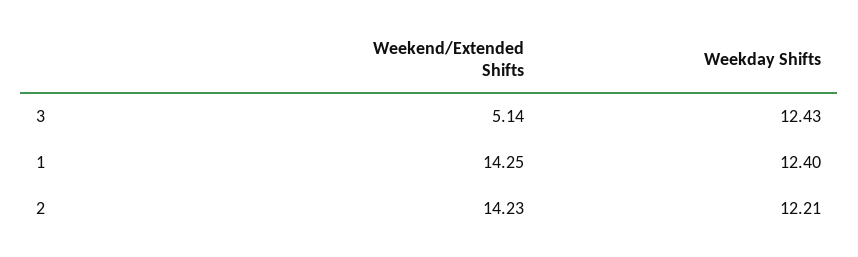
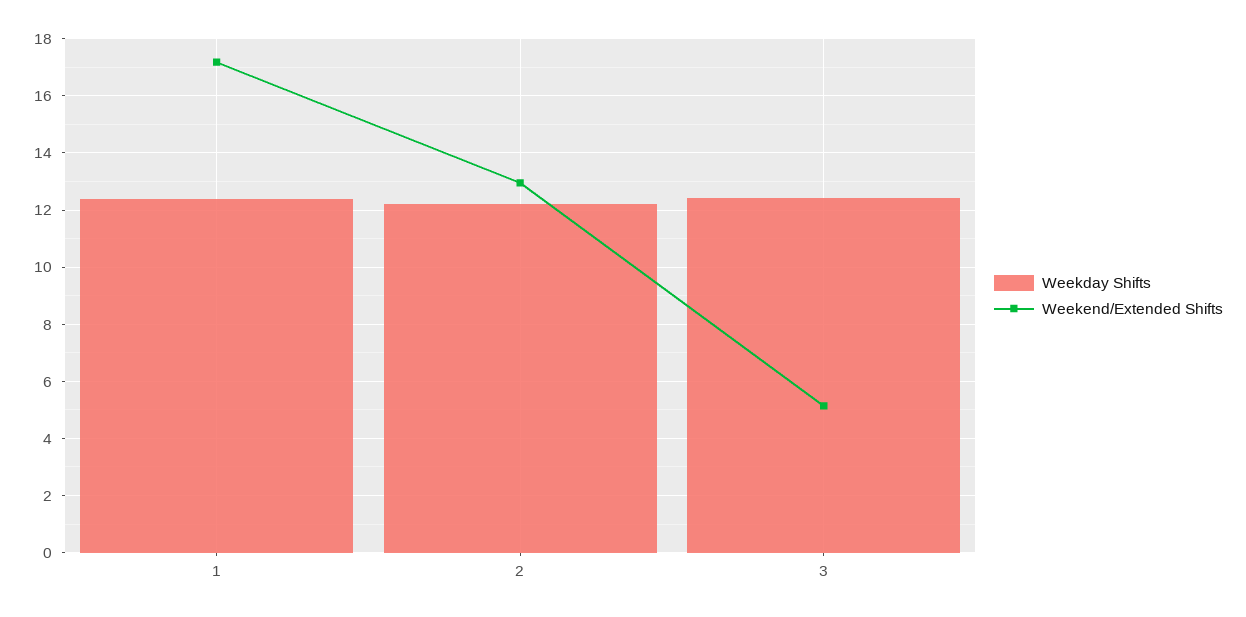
Weekend/Extended Shifts, 1: 14.25 -> 17.25
Weekend/Extended Shifts, 2: 14.23 -> 13

